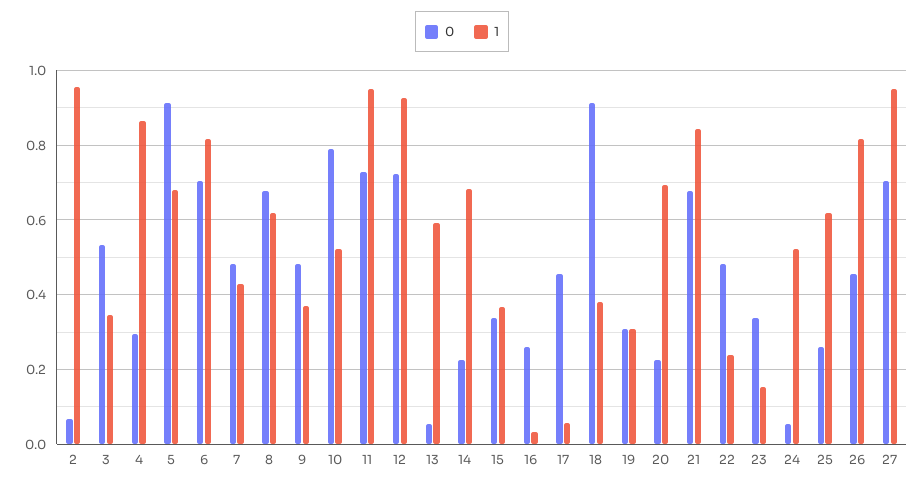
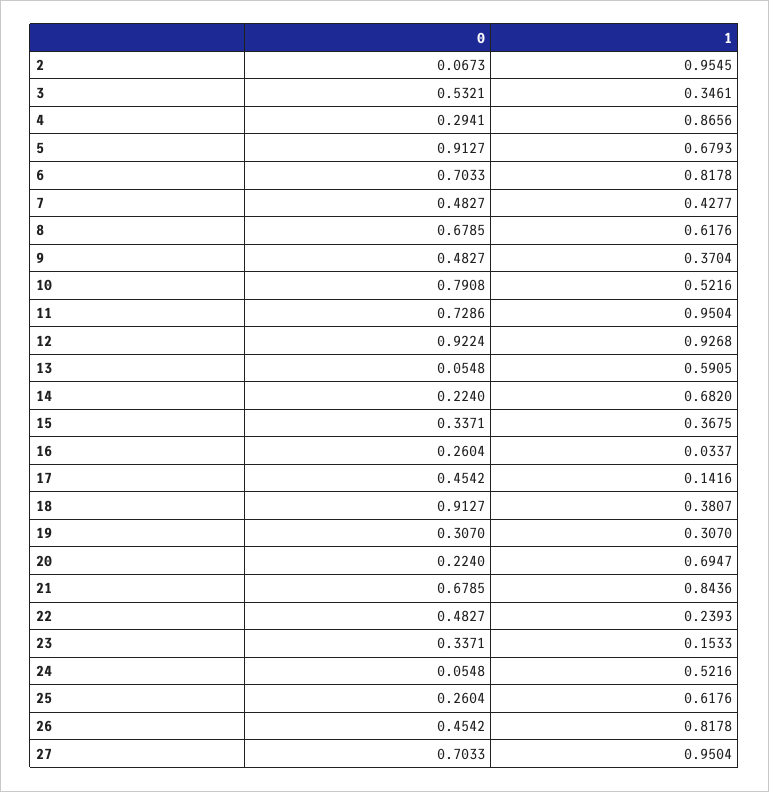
0, 12: 0.72 -> 0.9224
1, 17: 0.06 -> 0.1416

